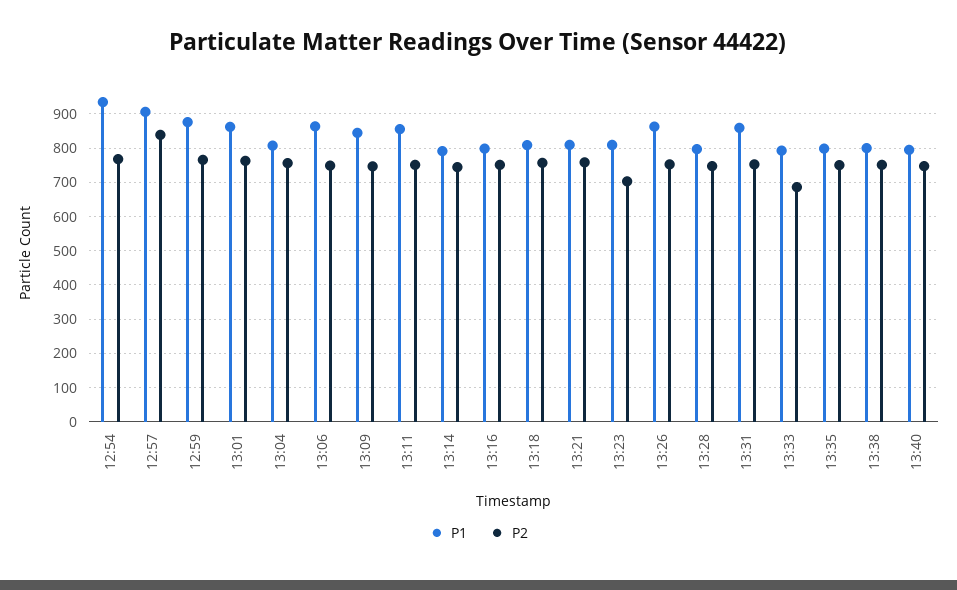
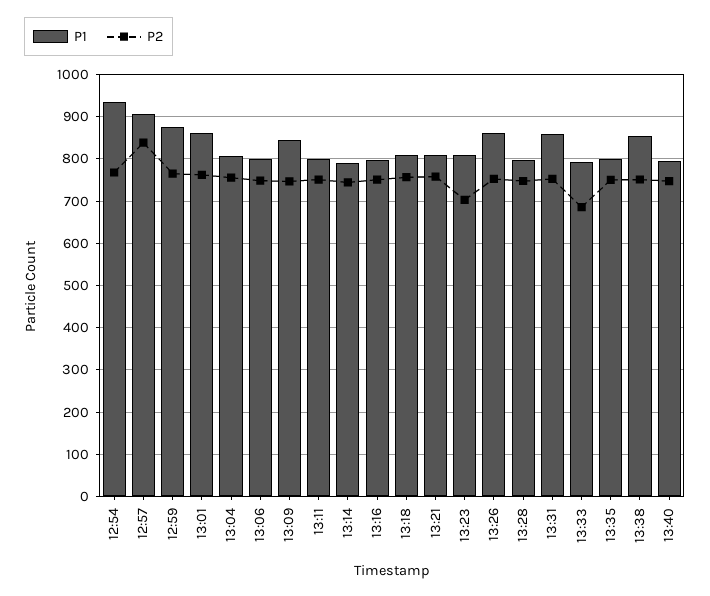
P1, 13:06: 860 -> 800
P1, 13:11: 860 -> 800
P1, 13:38: 800 -> 860

